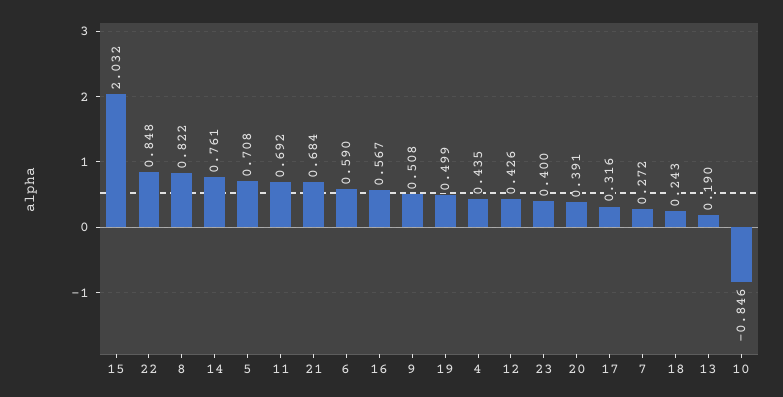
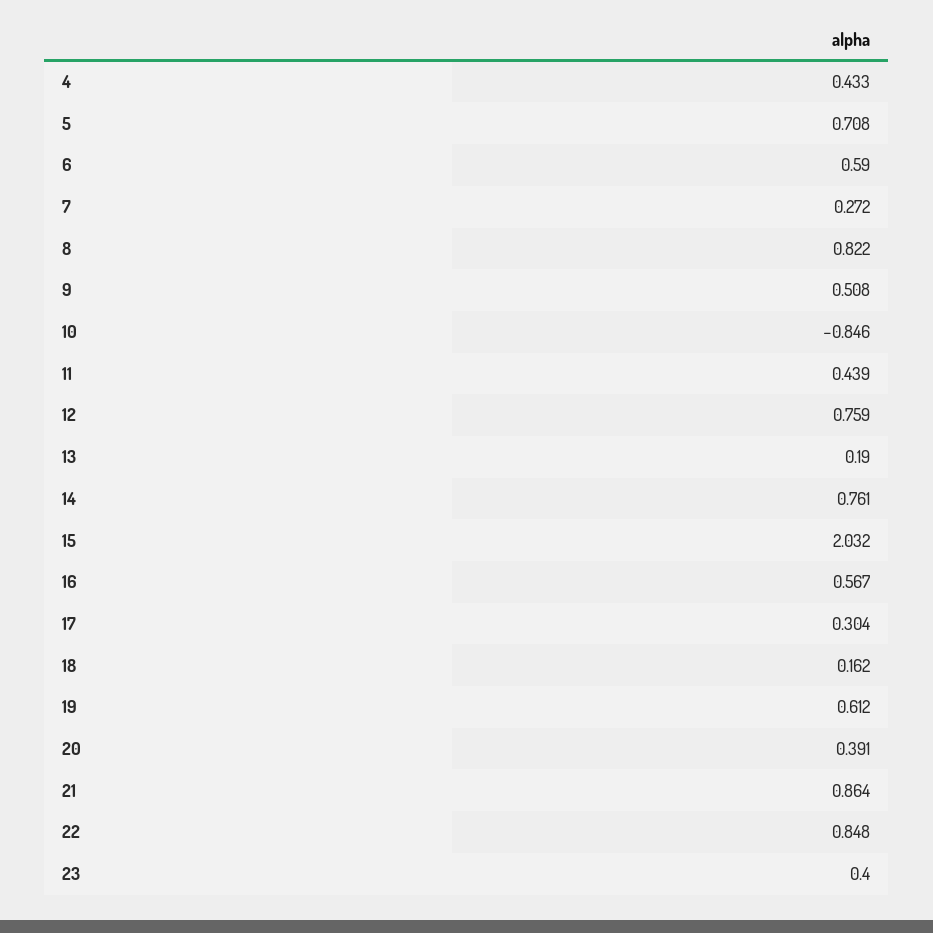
11: 0.692 -> 0.439
21: 0.684 -> 0.864
19: 0.499 -> 0.612
4: 0.435 -> 0.433
12: 0.426 -> 0.759
17: 0.316 -> 0.304
18: 0.243 -> 0.162

